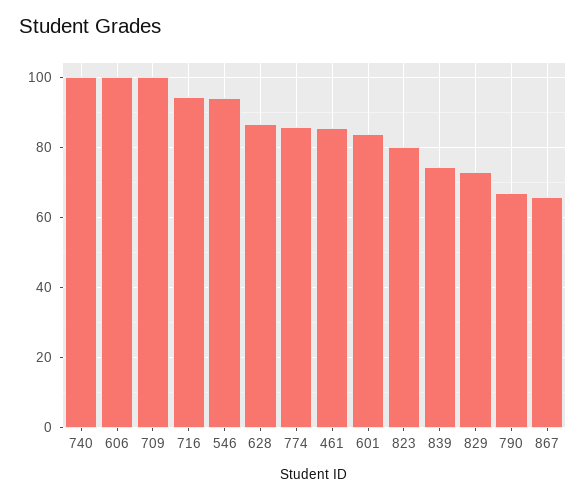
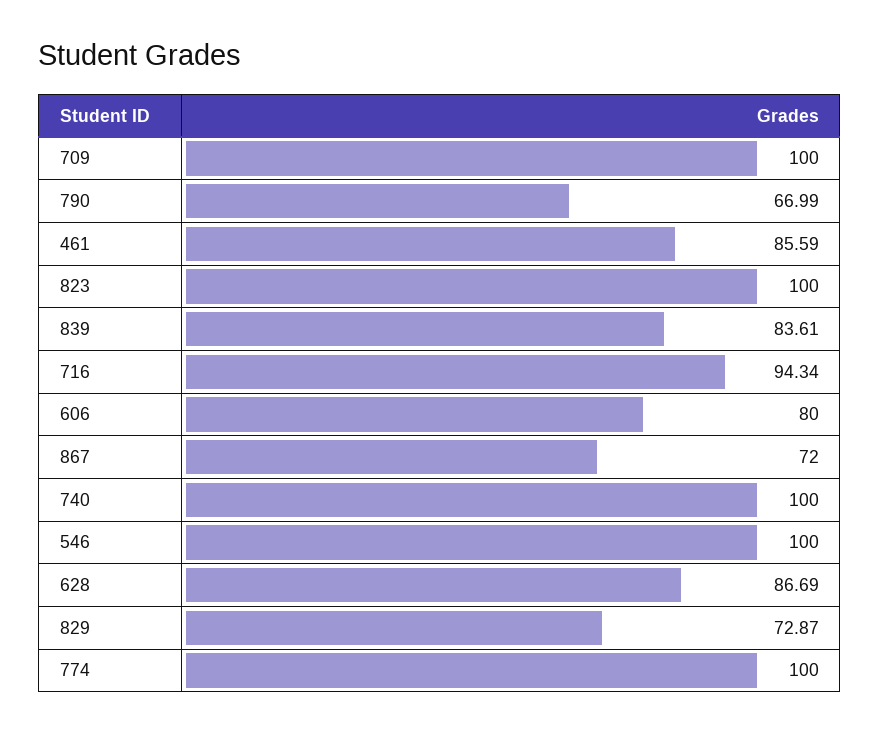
606: 100 -> 80
546: 94 -> 100
774: 86 -> 100
601: 84 -> none
823: 80 -> 100
839: 74 -> 83.61
867: 66 -> 72

